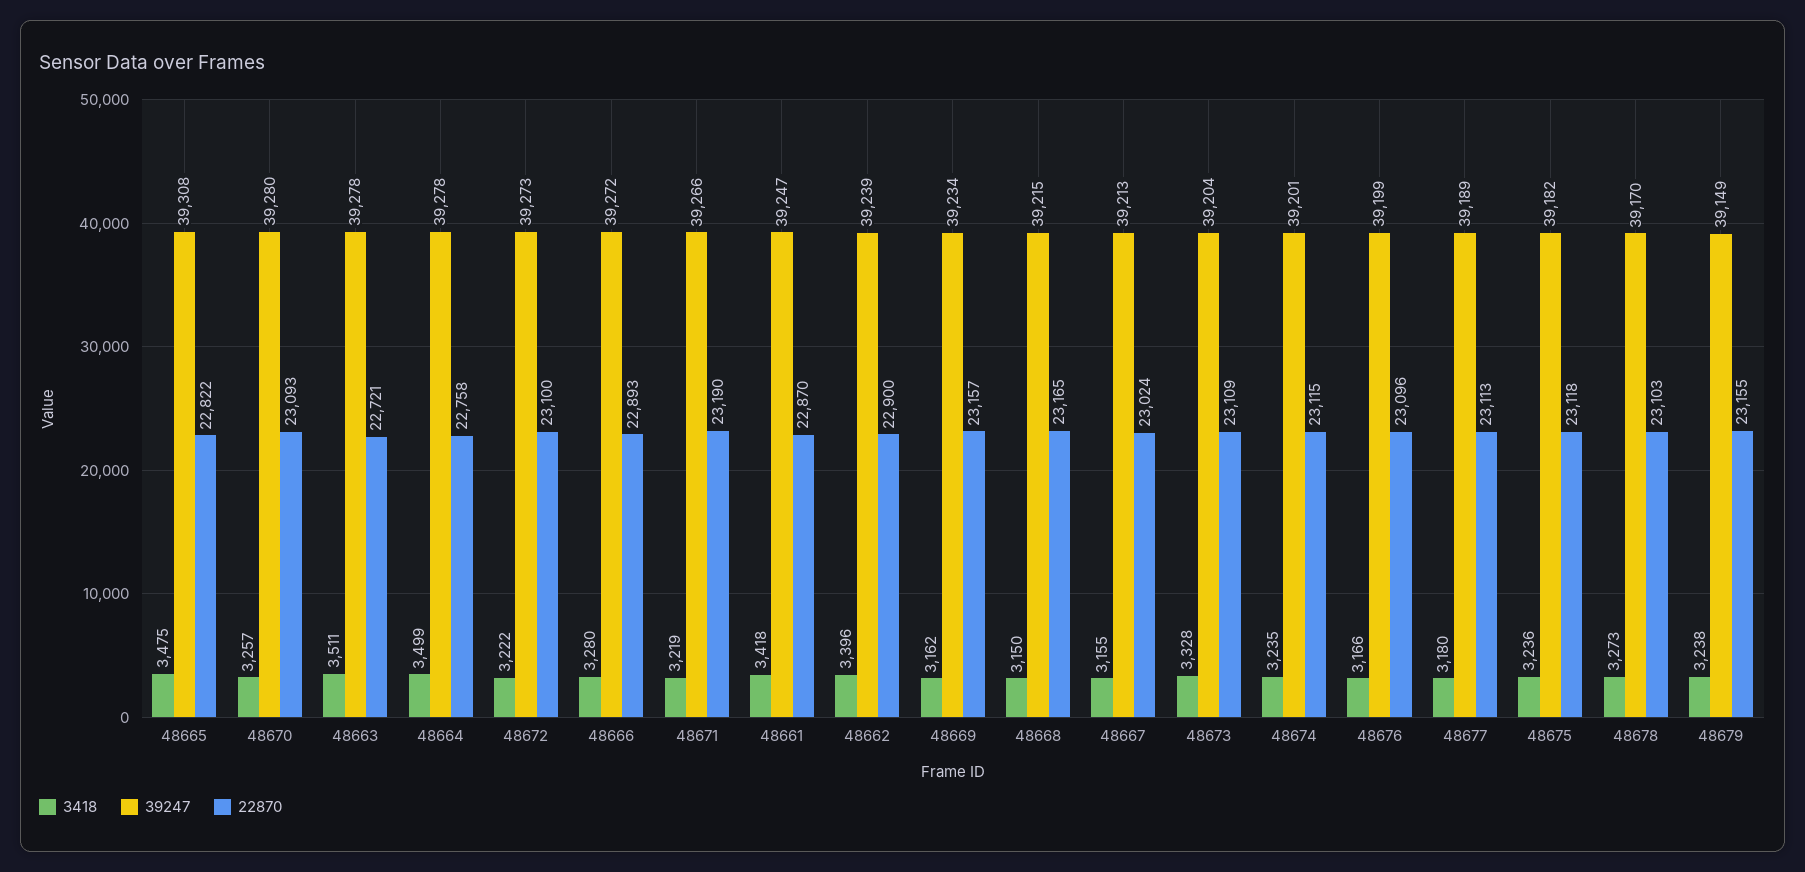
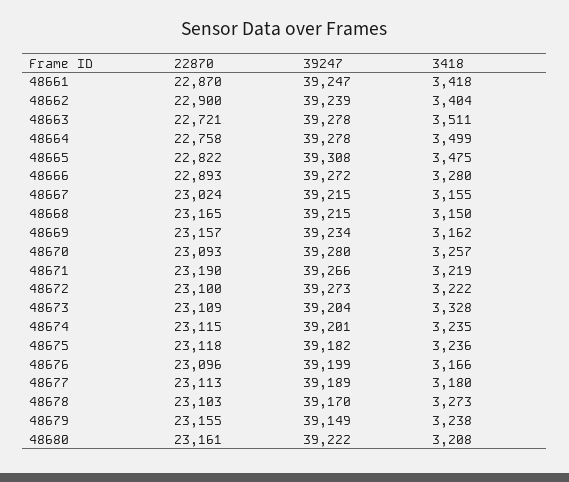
3418, 48662: 3396 -> 3404
39247, 48667: 39213 -> 39215
22870, 48680: none -> 23161
39247, 48680: none -> 39222
3418, 48680: none -> 3208

